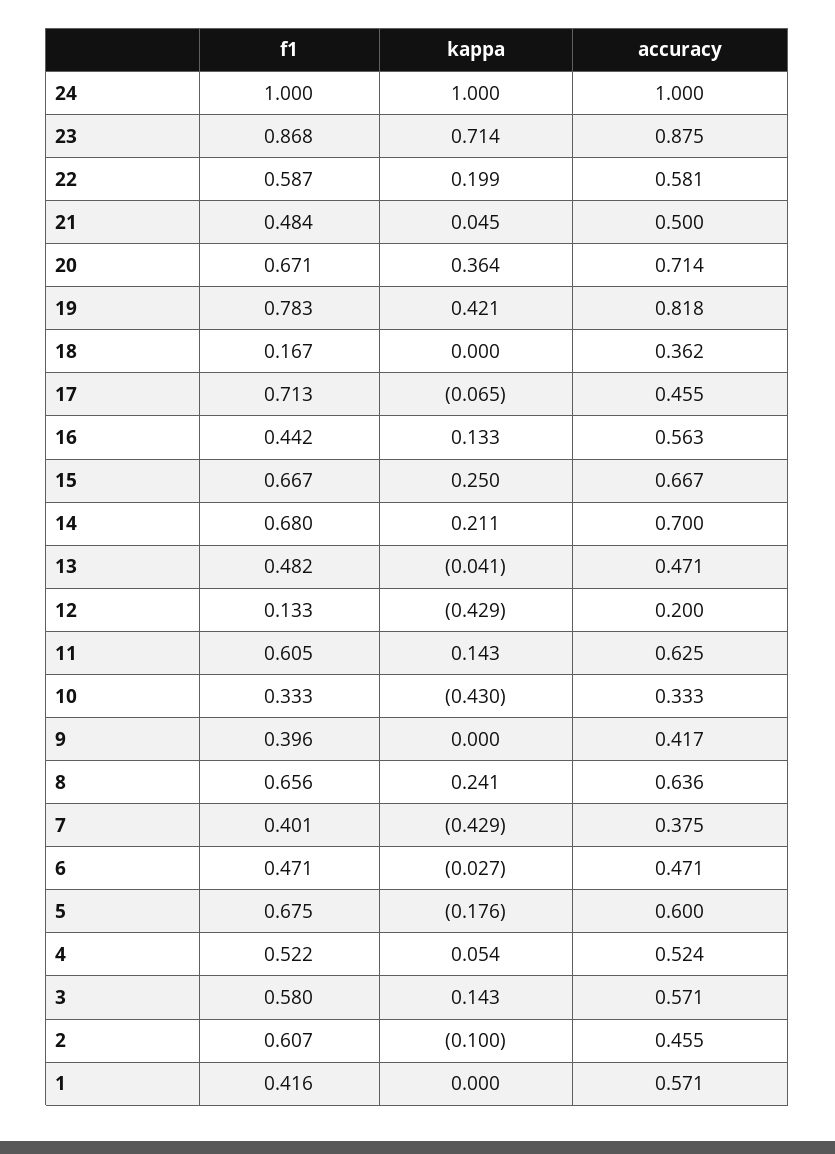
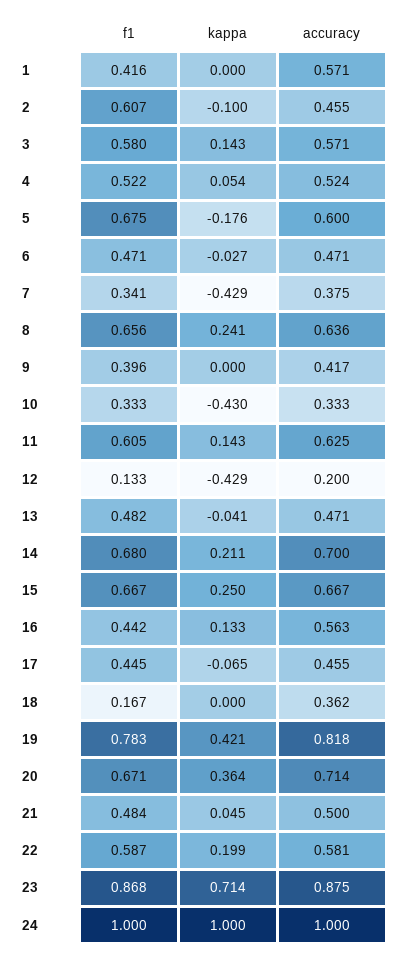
f1, 17: 0.713 -> 0.445
f1, 7: 0.401 -> 0.341

